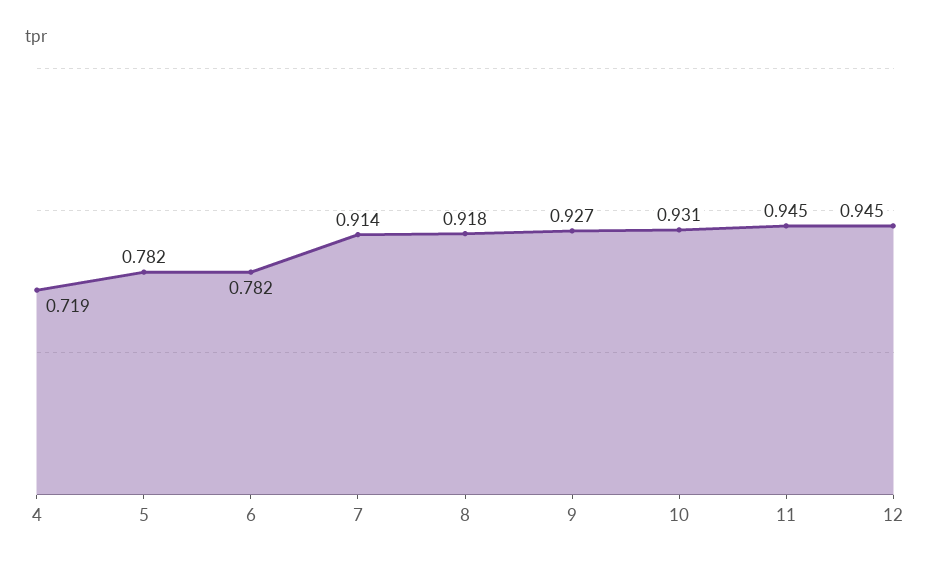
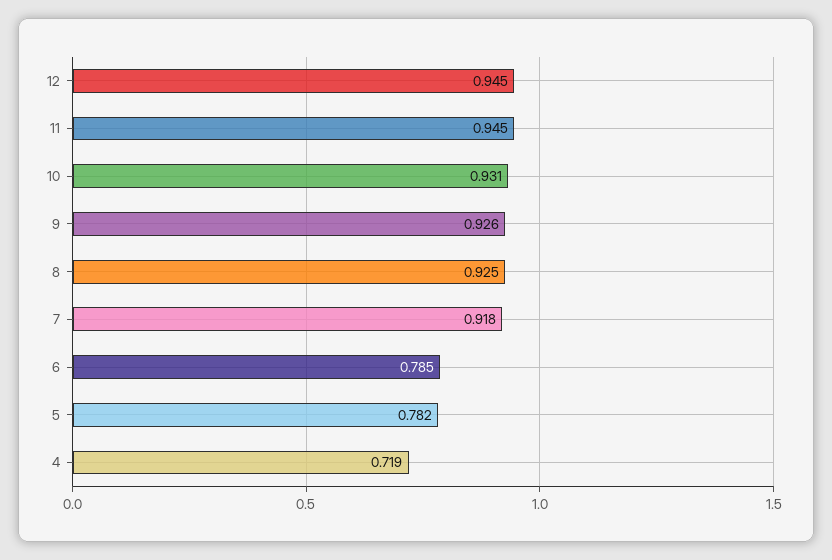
6: 0.782 -> 0.785
7: 0.914 -> 0.918
8: 0.918 -> 0.925
9: 0.927 -> 0.926

